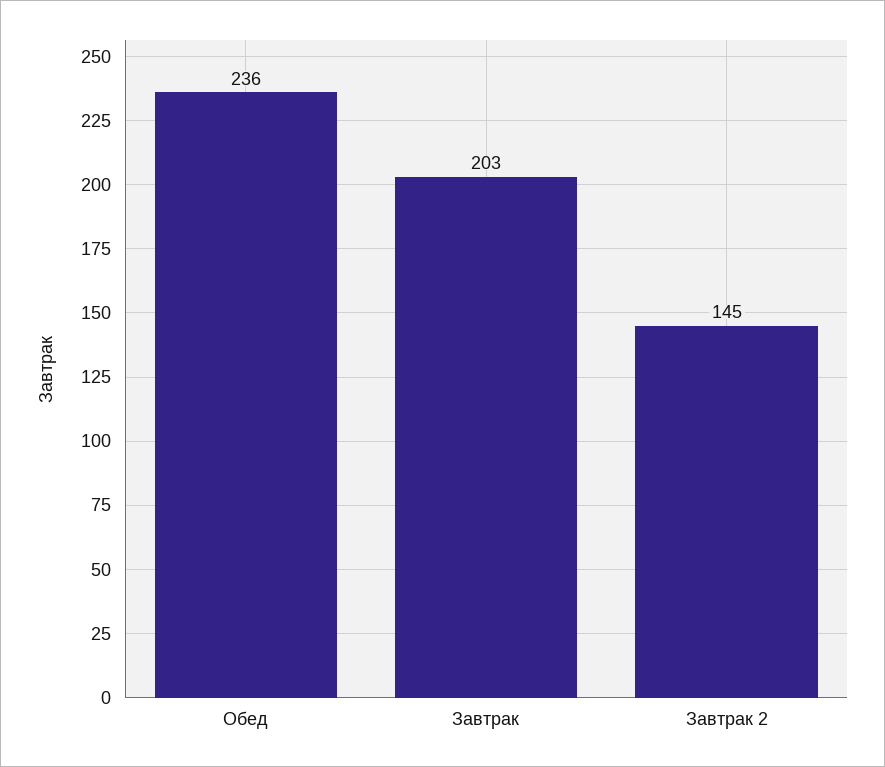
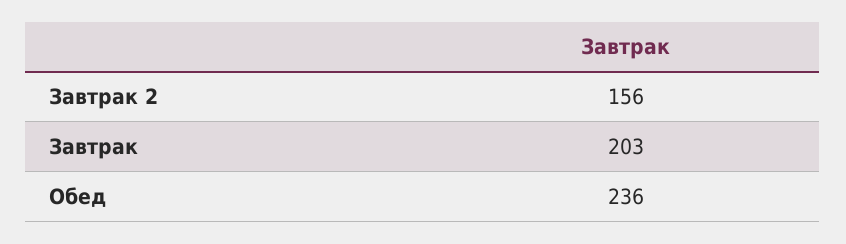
Завтрак 2: 145 -> 156

